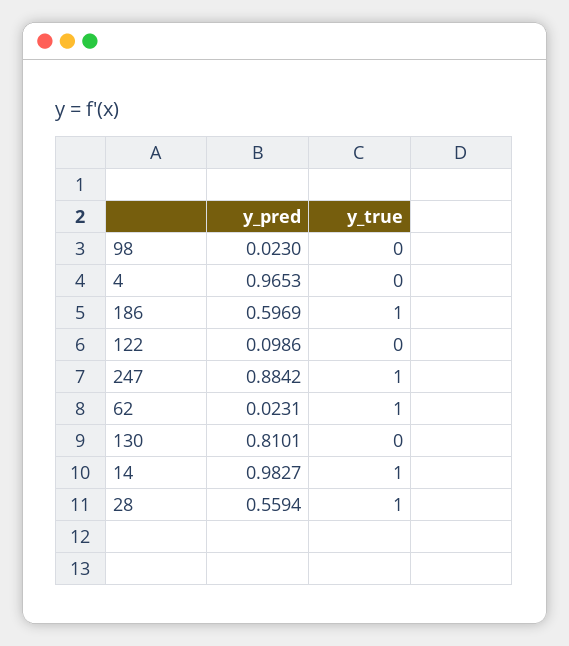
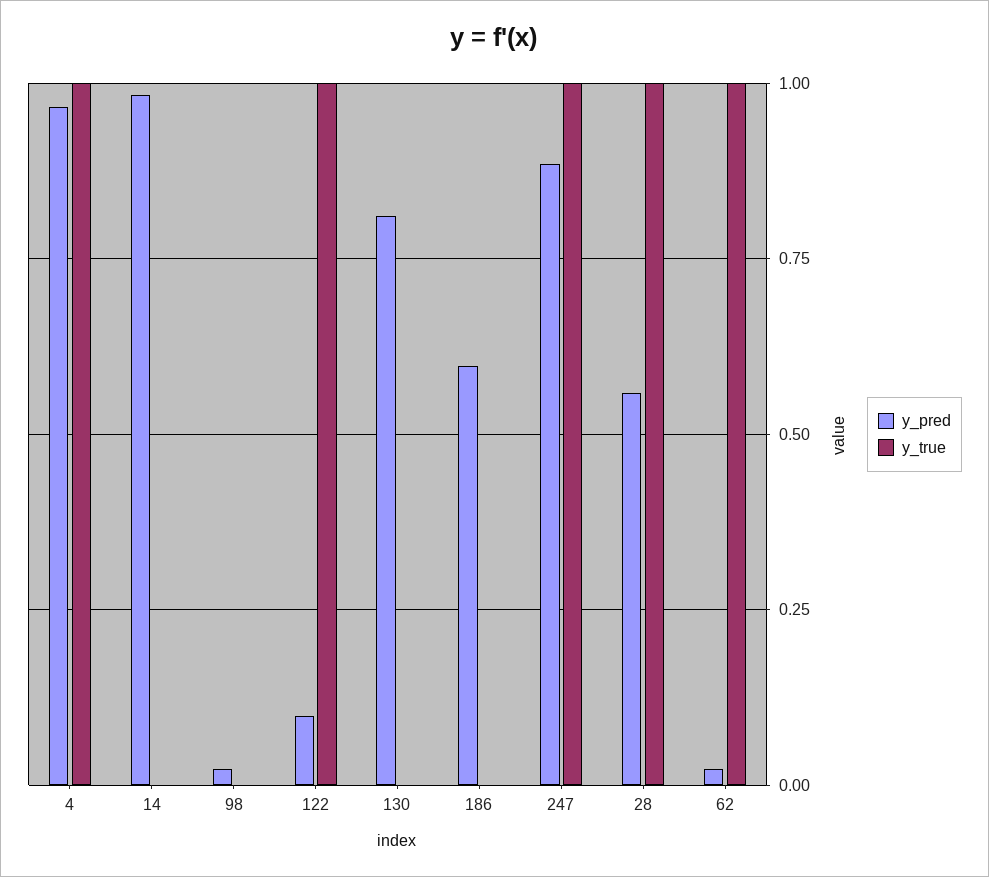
y_true, 4: 0 -> 1
y_true, 186: 1 -> 0
y_true, 122: 0 -> 1
y_true, 14: 1 -> 0

